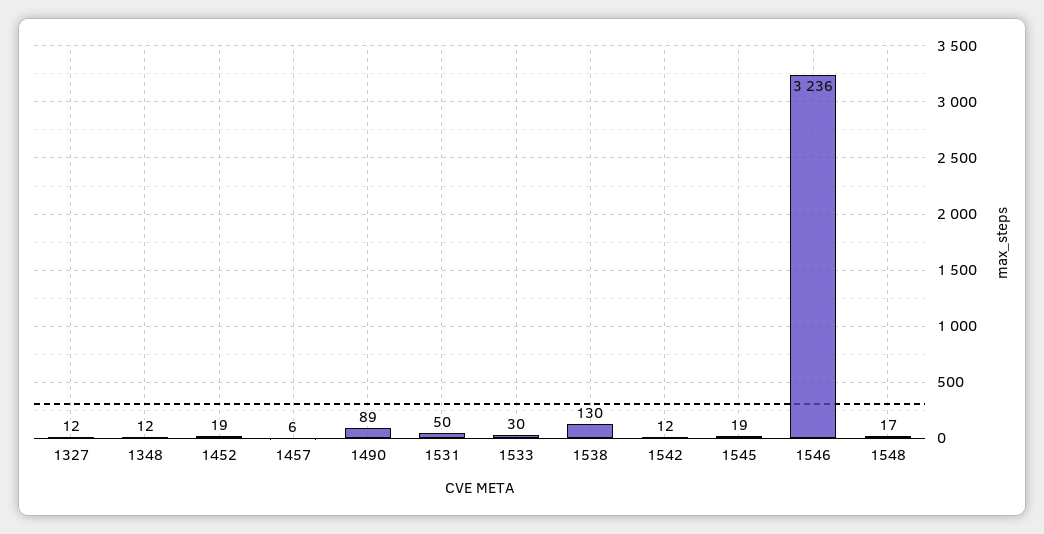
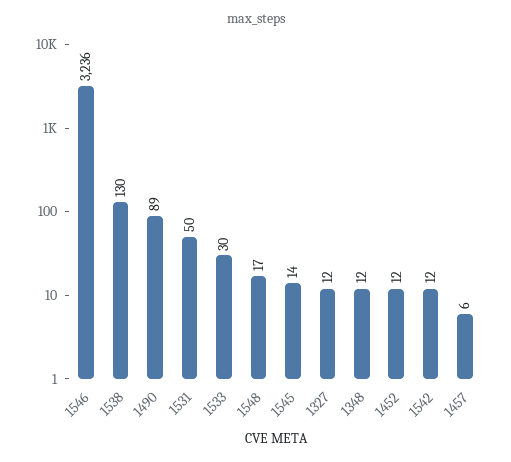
1452: 19 -> 12
1545: 19 -> 14

